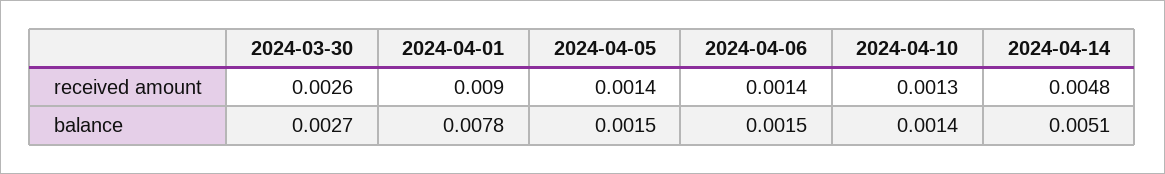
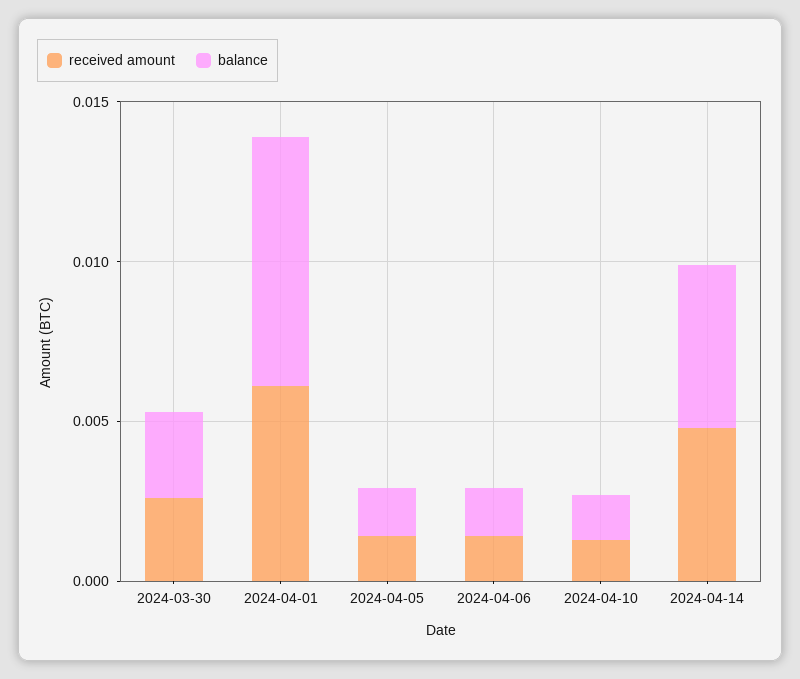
received amount, 2024-04-01: 0.009 -> 0.006

